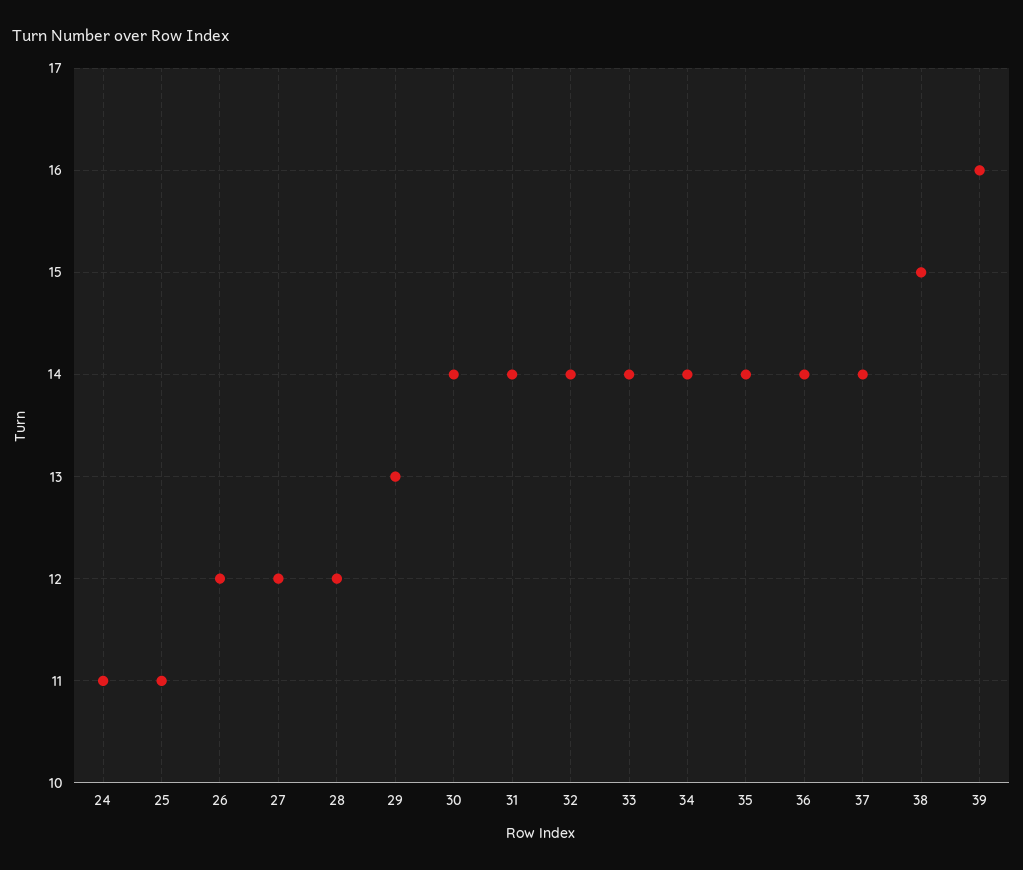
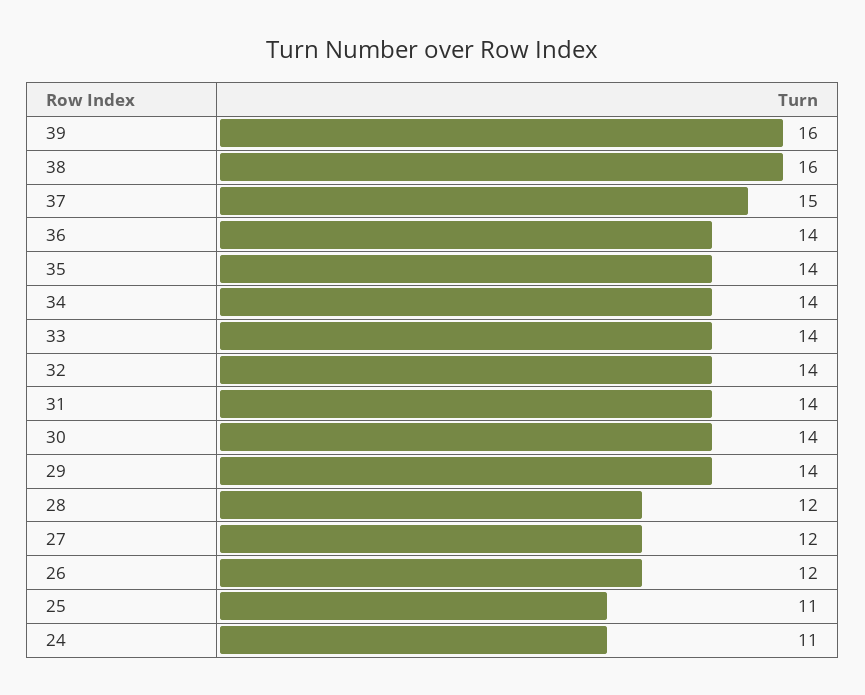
29: 13 -> 14
37: 14 -> 15
38: 15 -> 16

